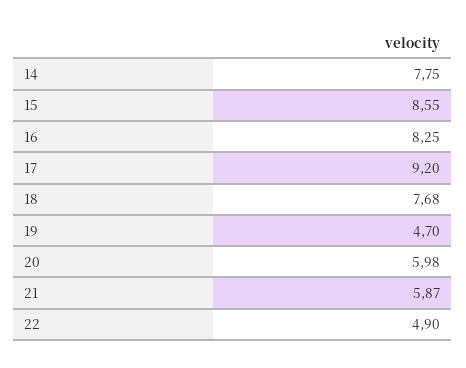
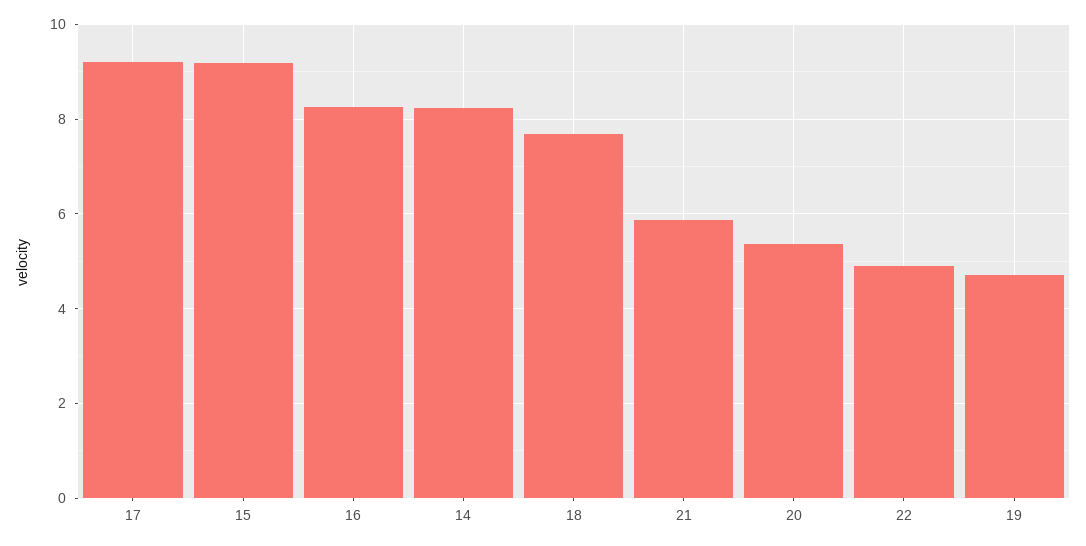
14: 7.75 -> 8.2
15: 8.55 -> 9.2
20: 5.98 -> 5.4

